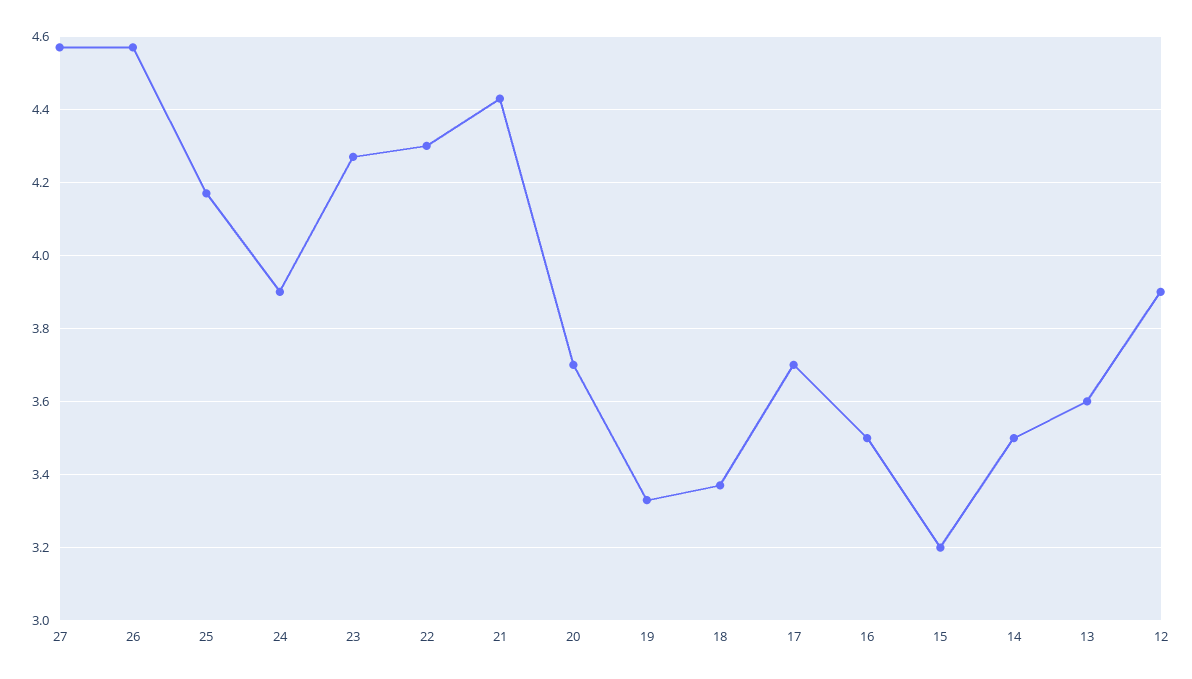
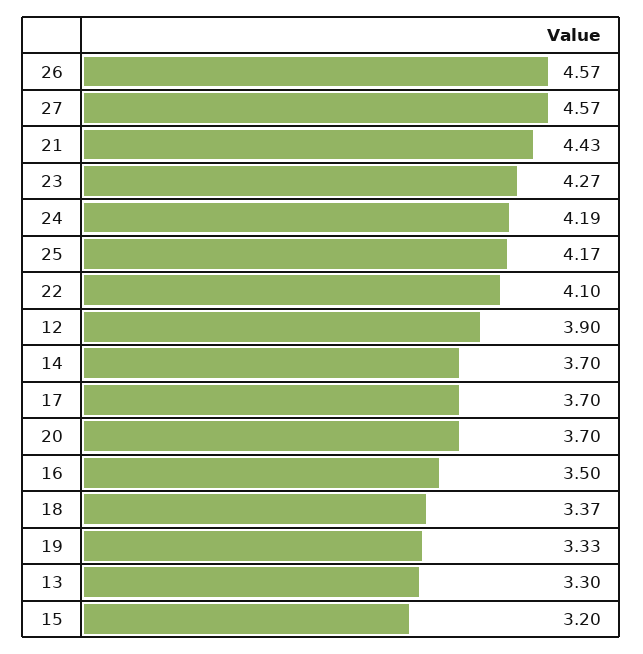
24: 3.9 -> 4.19
22: 4.3 -> 4.1
14: 3.5 -> 3.7
13: 3.6 -> 3.3

